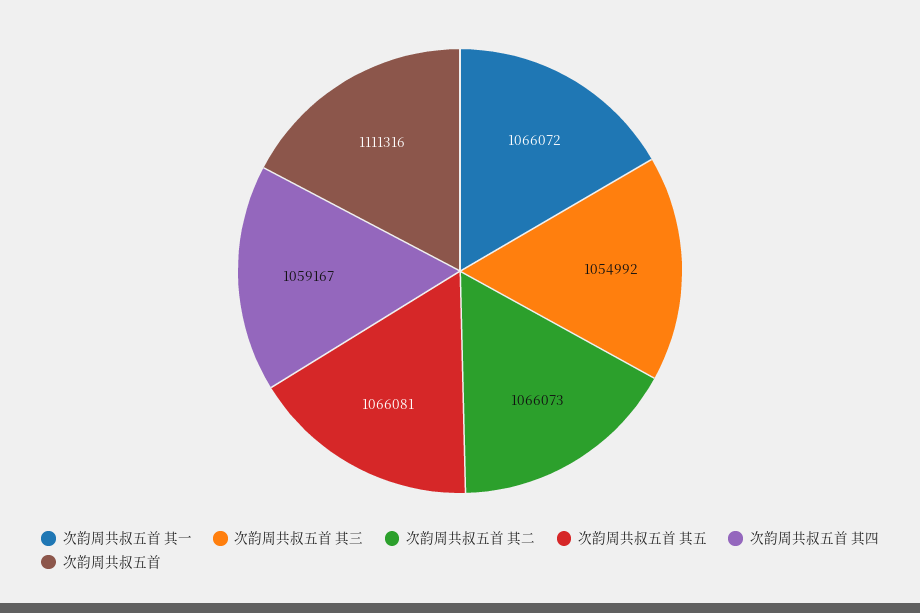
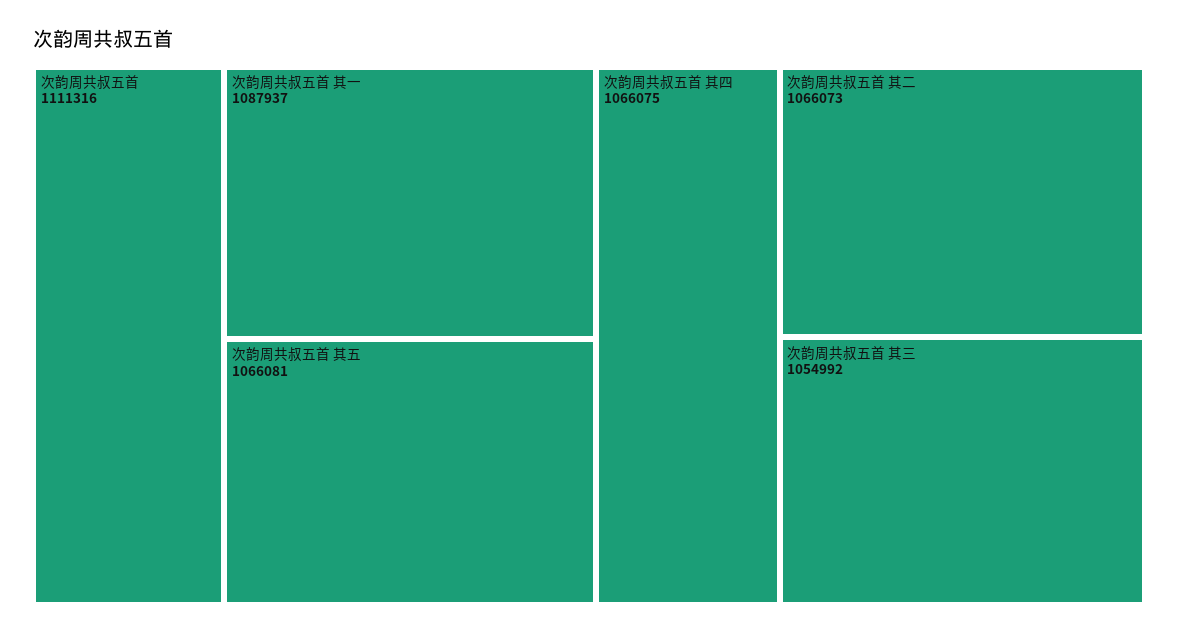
次韵周共叔五首 其一: 1066072 -> 1087937
次韵周共叔五首 其四: 1059167 -> 1066075

